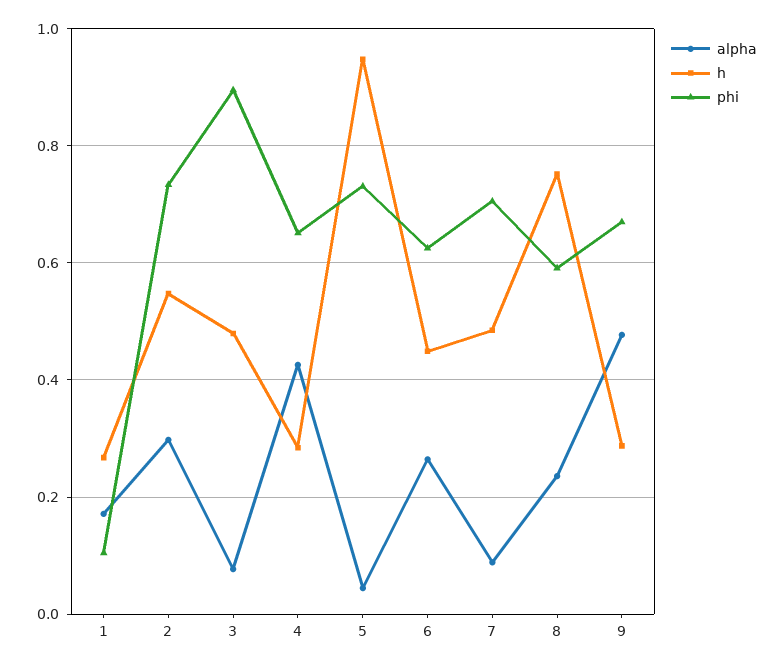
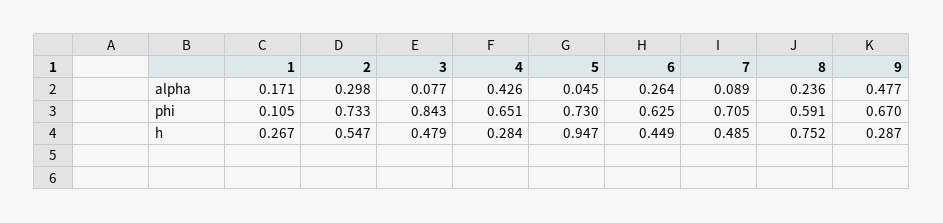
phi, 3: 0.9 -> 0.843

